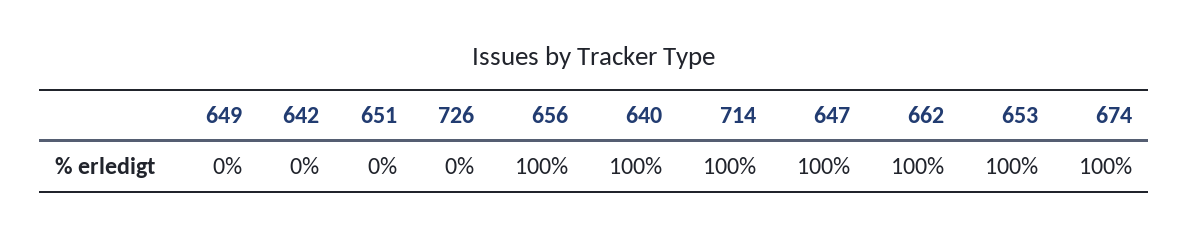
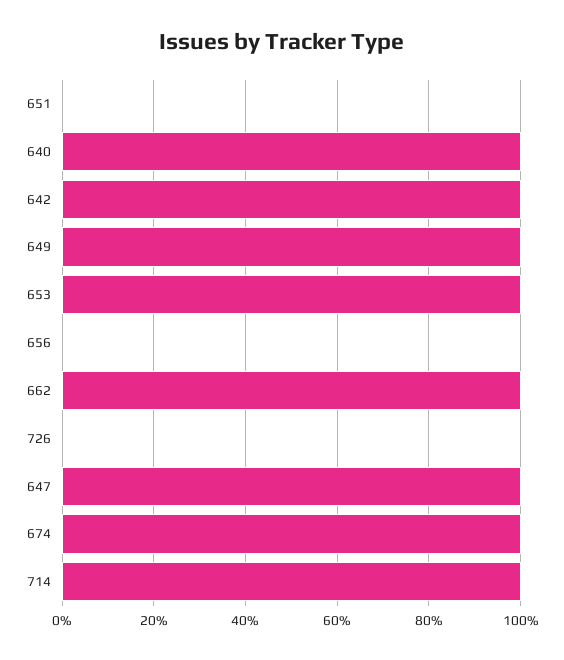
649: 0 -> 100
642: 0 -> 100
656: 100 -> 0

